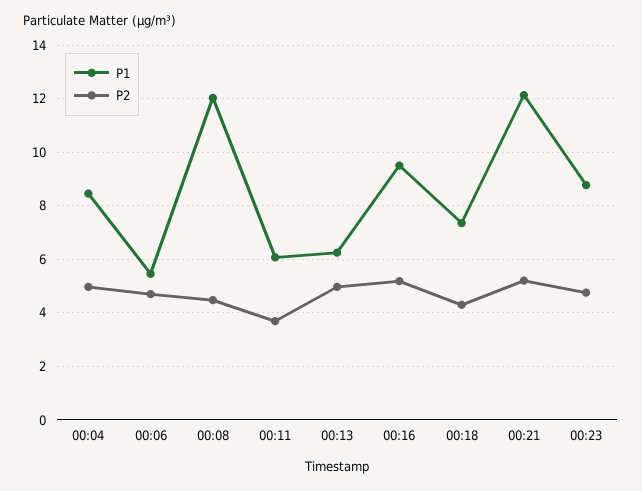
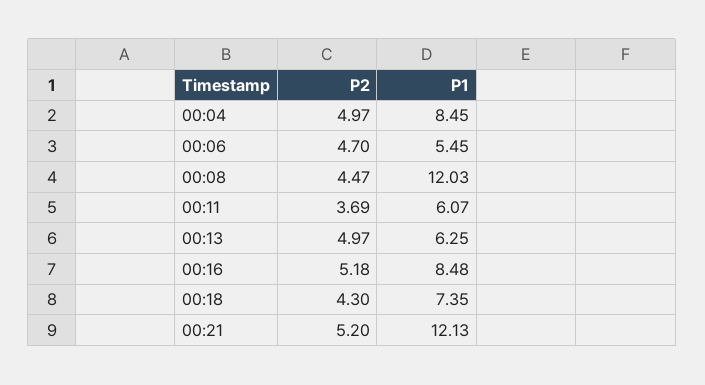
P1, 00:16: 9.5 -> 8.48
P1, 00:23: 8.75 -> none
P2, 00:23: 4.75 -> none

